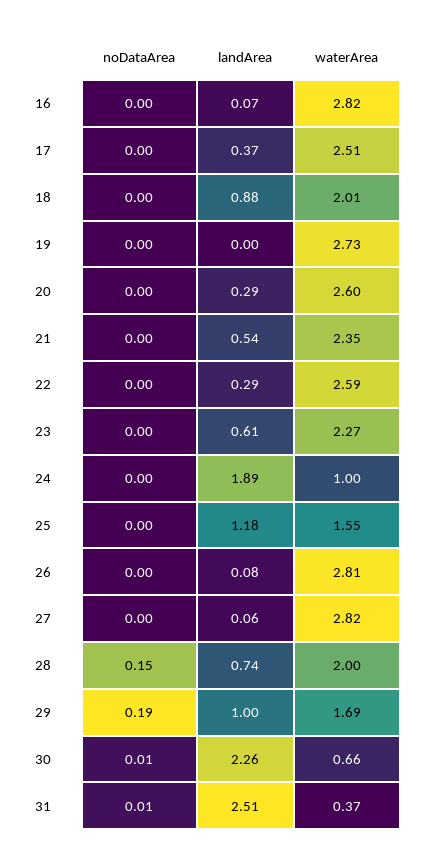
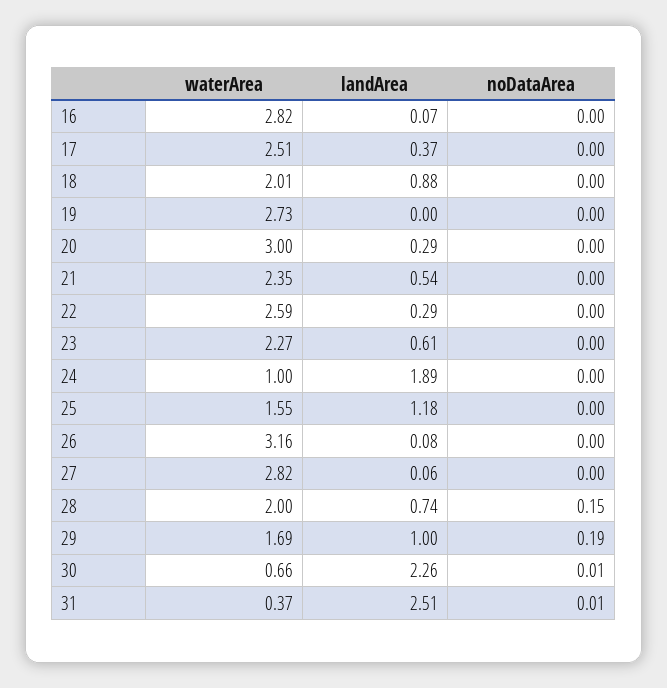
waterArea, 20: 2.6 -> 3
waterArea, 26: 2.81 -> 3.16

